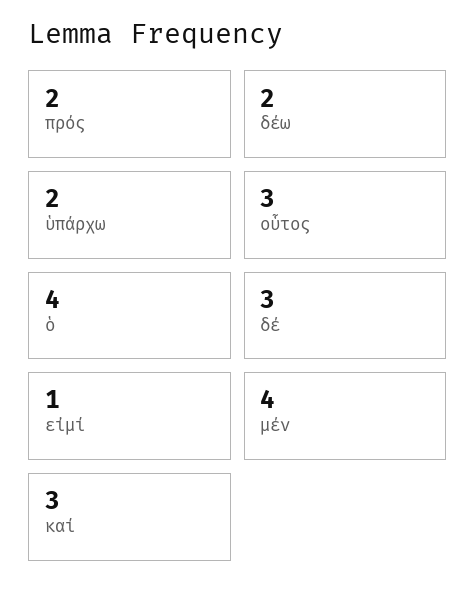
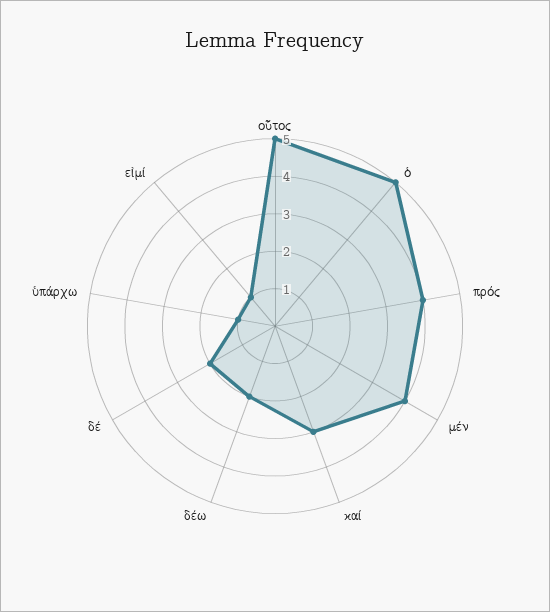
πρός: 2 -> 4
ὑπάρχω: 2 -> 1
οὗτος: 3 -> 5
ὁ: 4 -> 5
δέ: 3 -> 2

